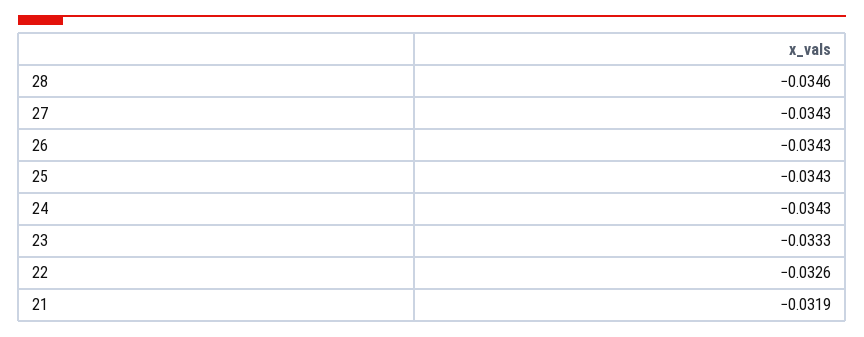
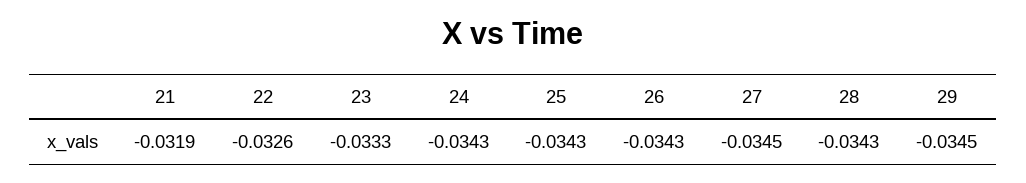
28: -0.0346 -> -0.0343
27: -0.0343 -> -0.0345
29: none -> -0.0345

